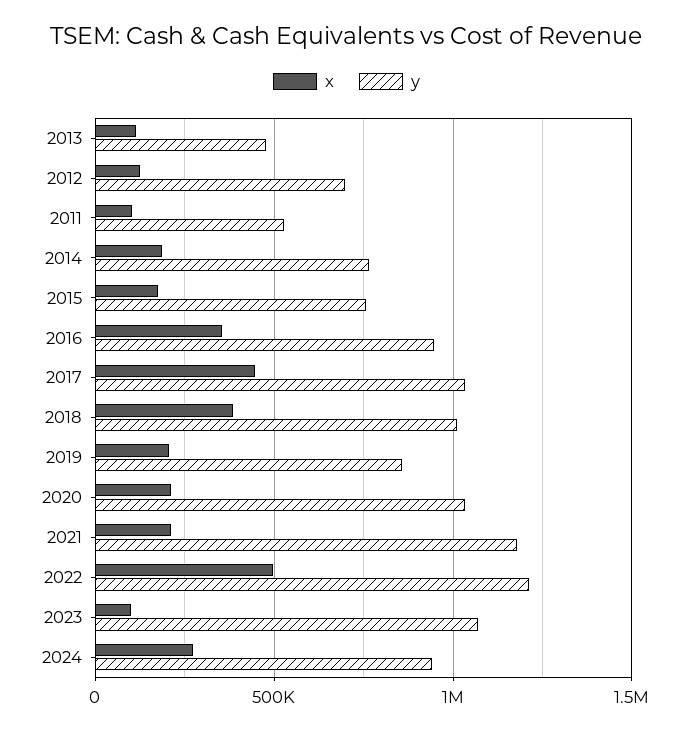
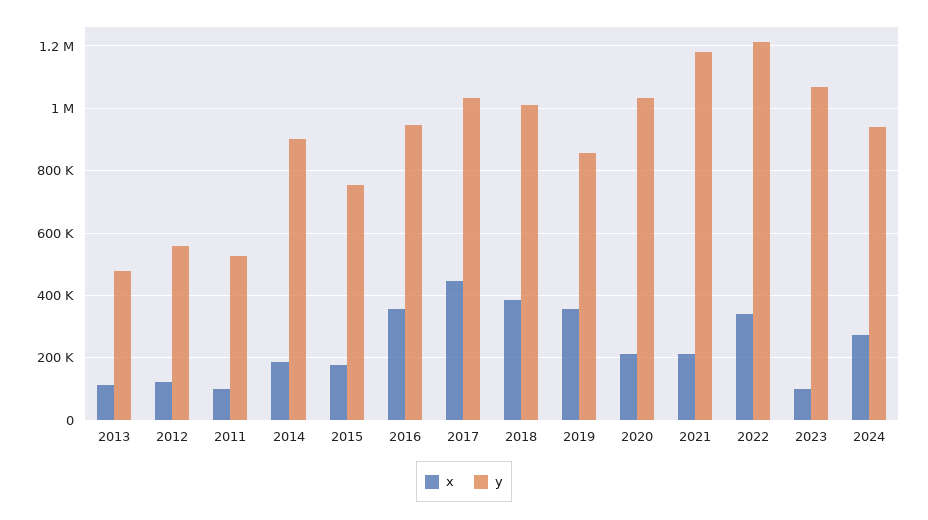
y, 2012: 700000 -> 560000
y, 2014: 750000 -> 900000
x, 2019: 200000 -> 360000
x, 2022: 500000 -> 340000

